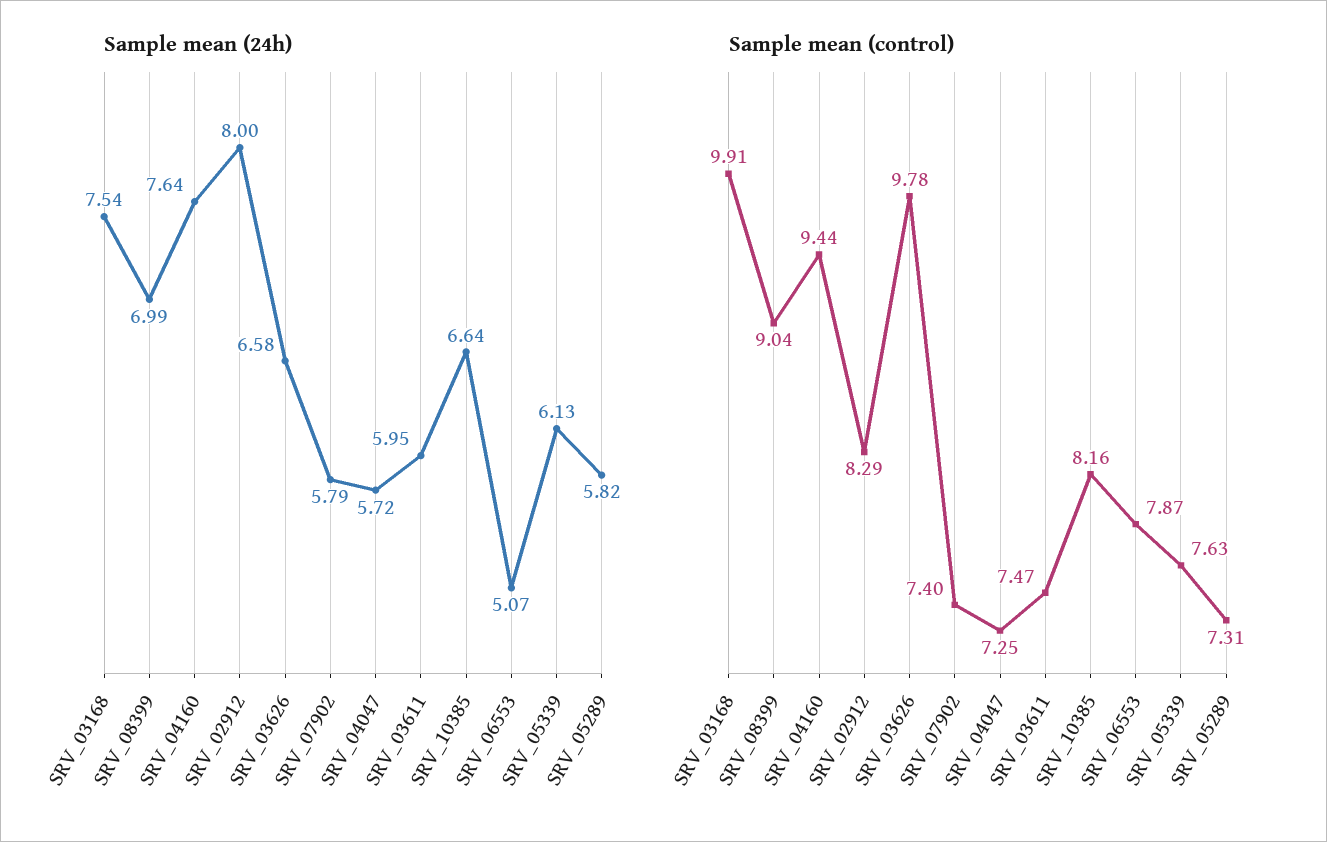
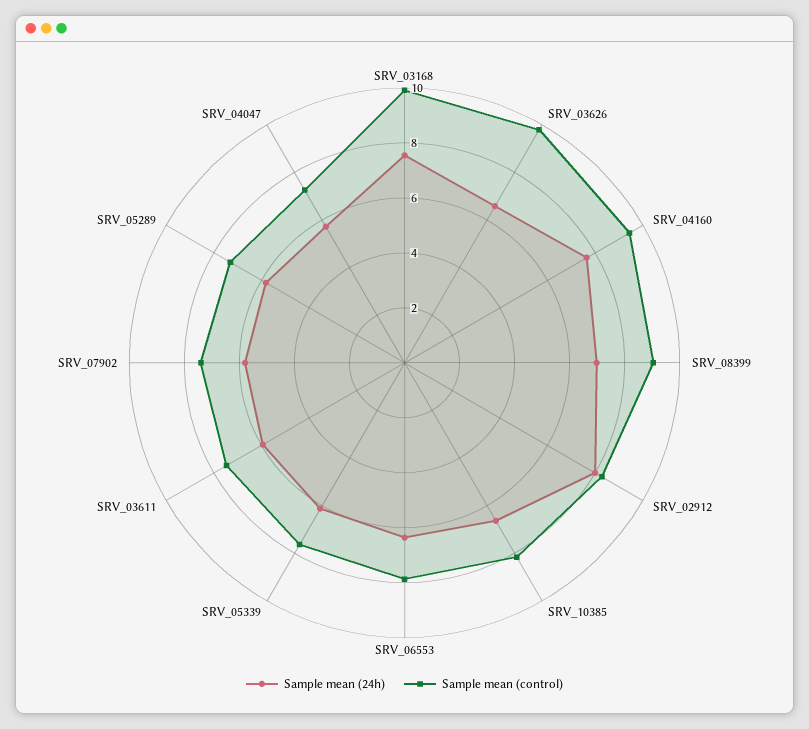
Sample mean (24h), SRV_06553: 5.07 -> 6.5

